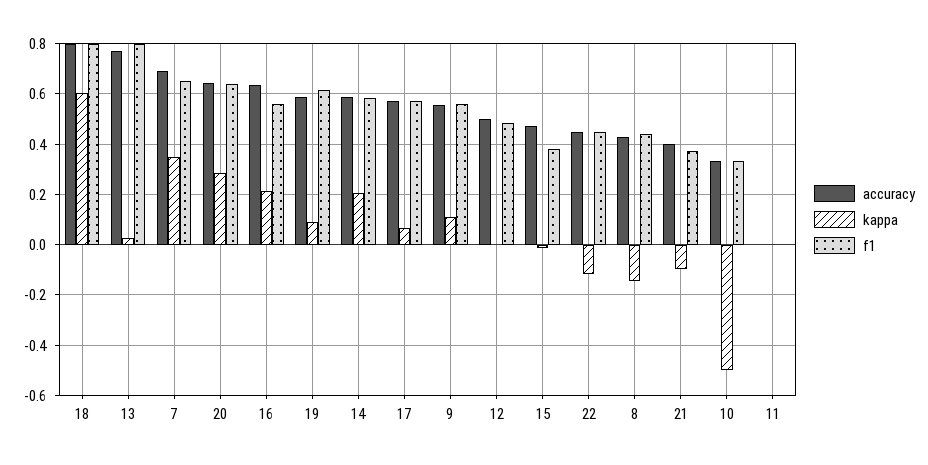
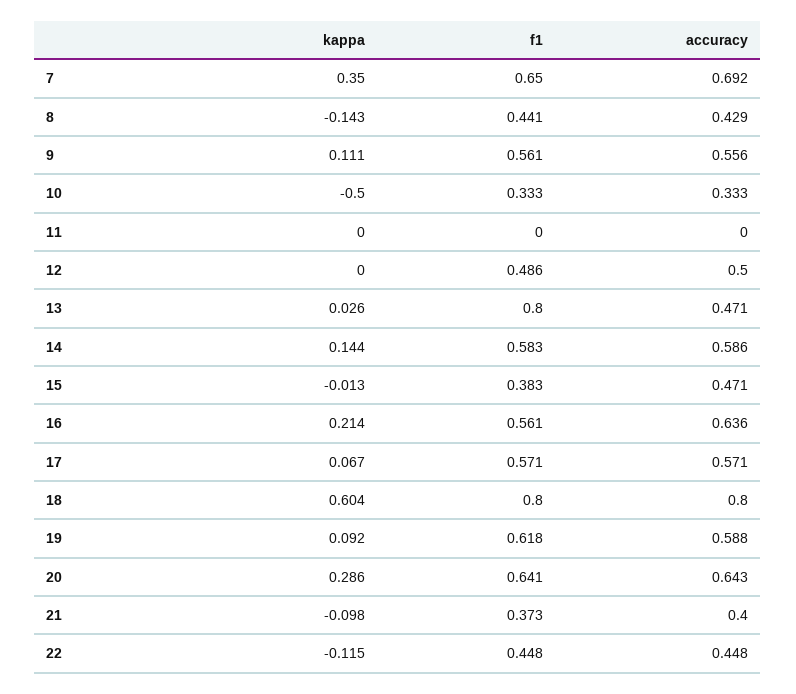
accuracy, 13: 0.775 -> 0.471
kappa, 14: 0.2 -> 0.144

